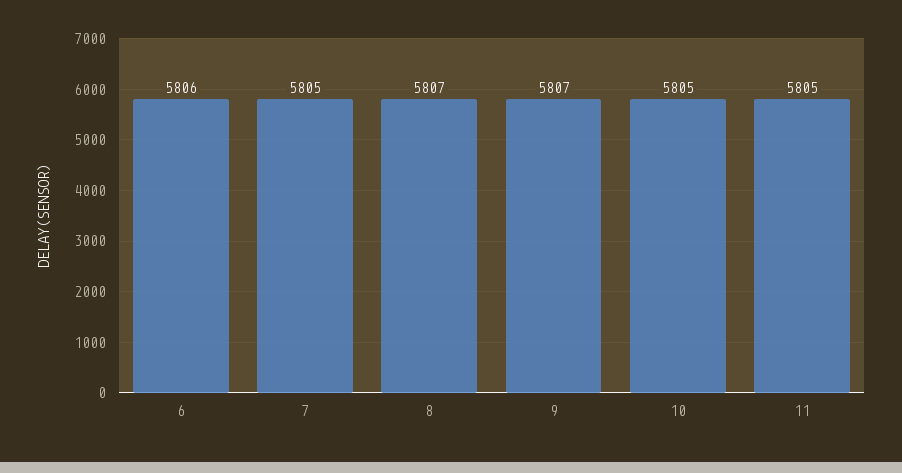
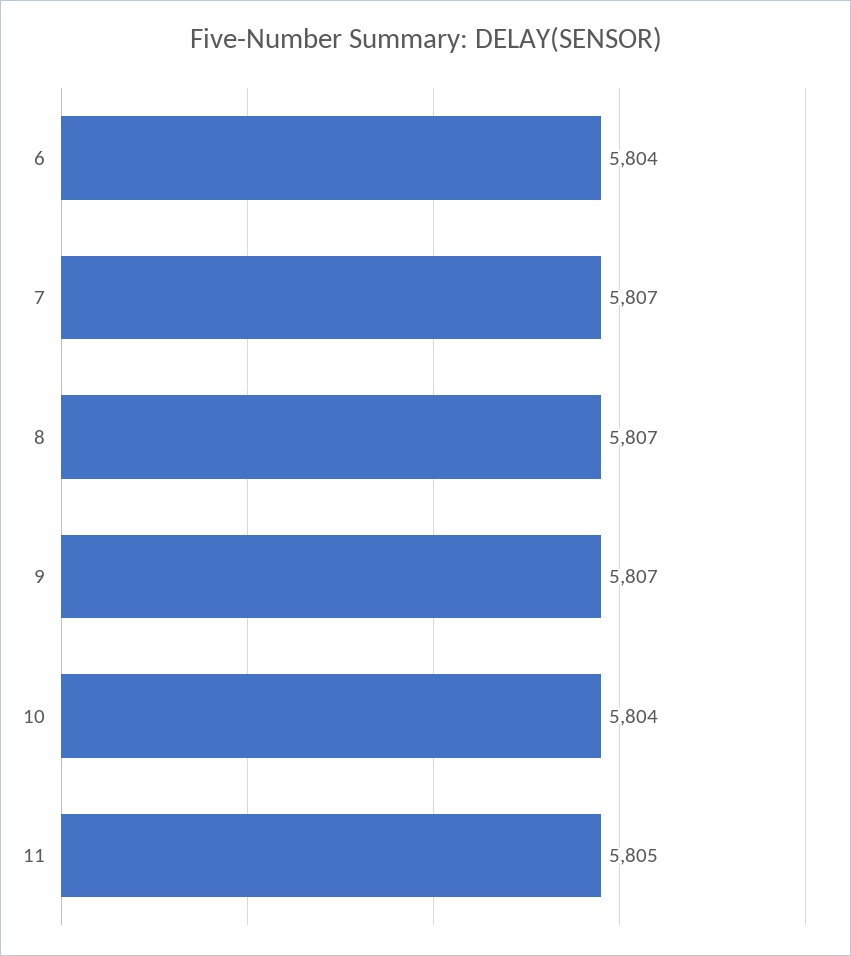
6: 5806 -> 5804
7: 5805 -> 5807
10: 5805 -> 5804

